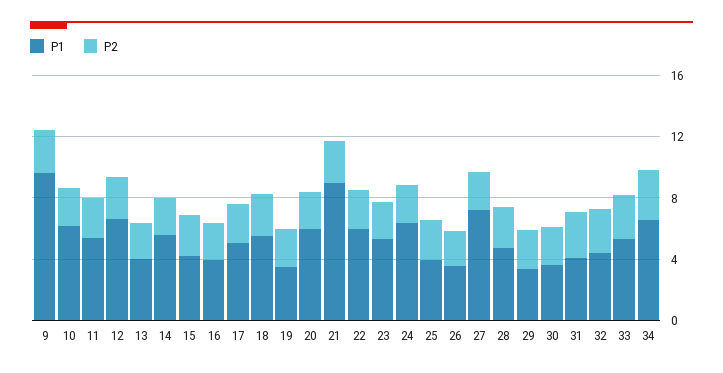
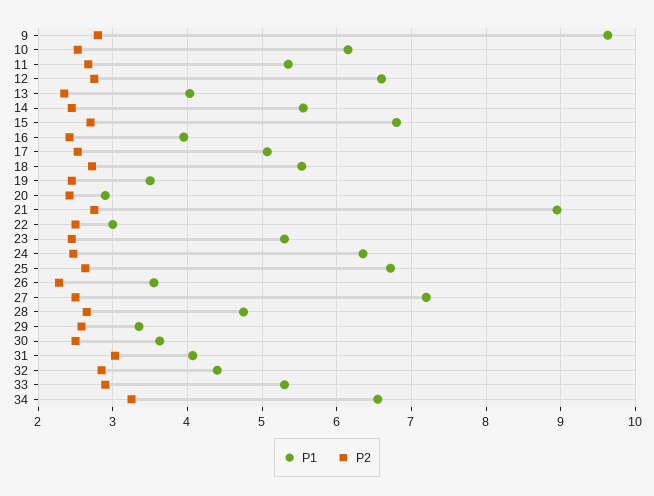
P1, 15: 4 -> 6.8
P1, 20: 6 -> 2.9
P1, 22: 6 -> 3
P1, 25: 4 -> 6.7

